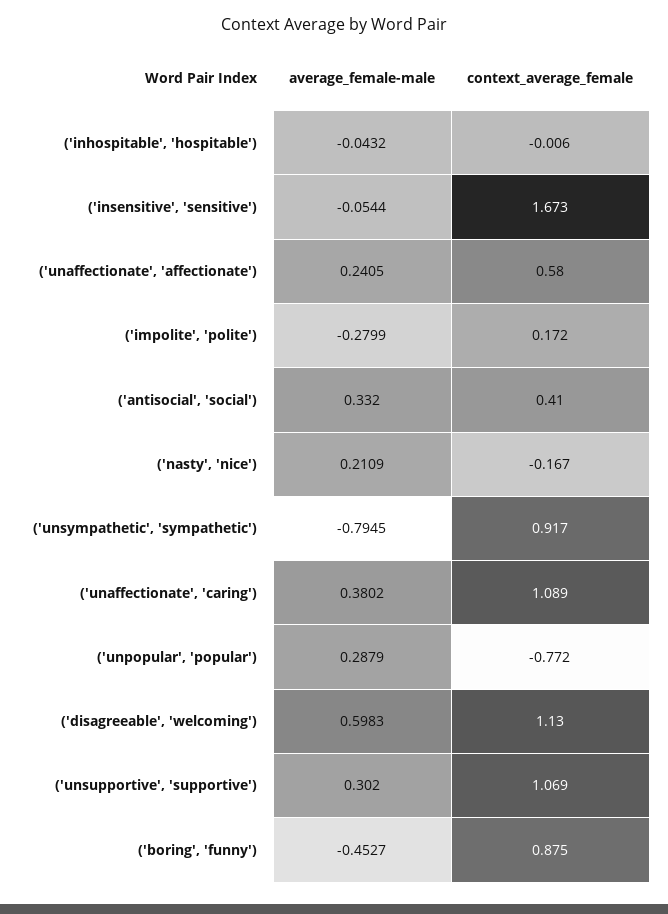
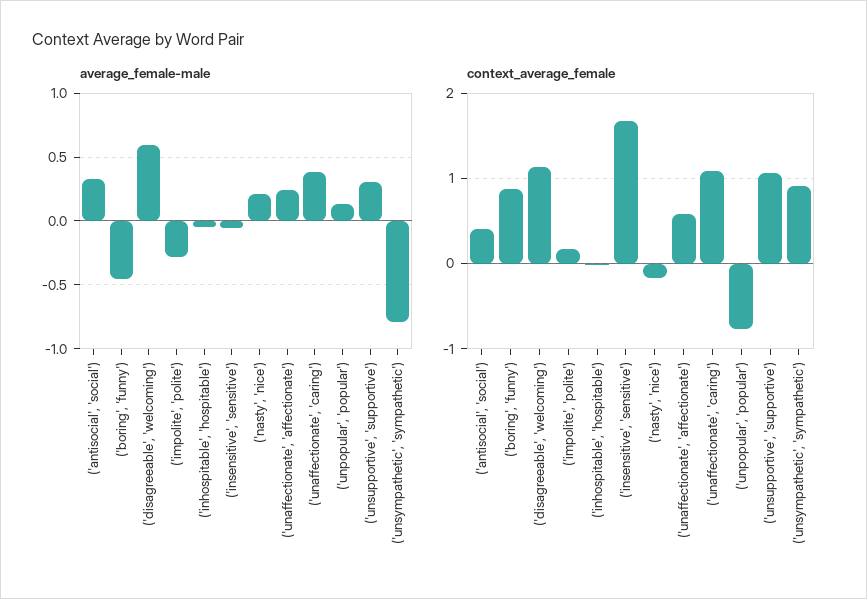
average_female-male, ('unpopular', 'popular'): 0.2879 -> 0.15

